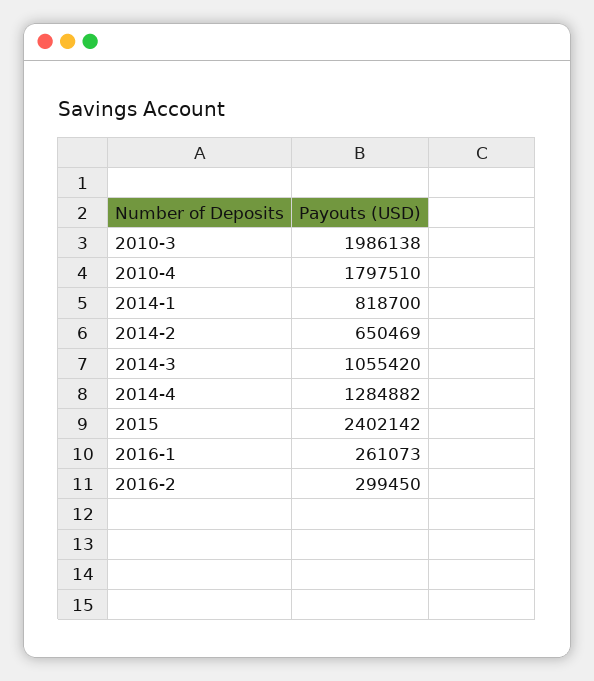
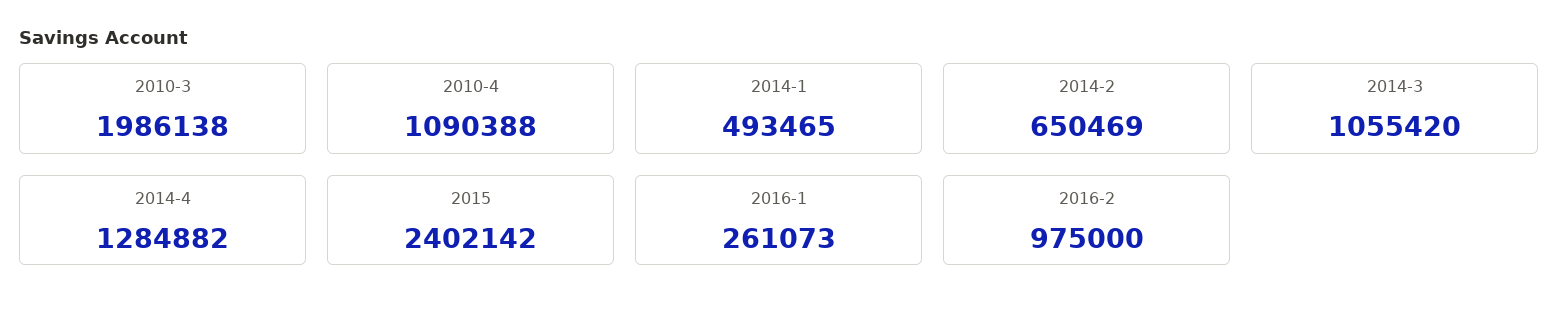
2010-4: 1797510 -> 1090388
2014-1: 818700 -> 493465
2016-2: 299450 -> 975000

